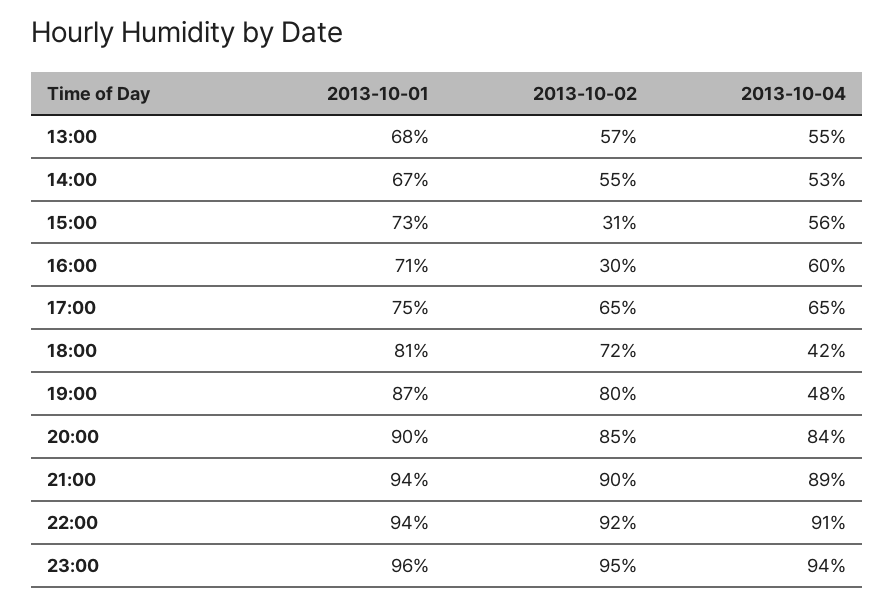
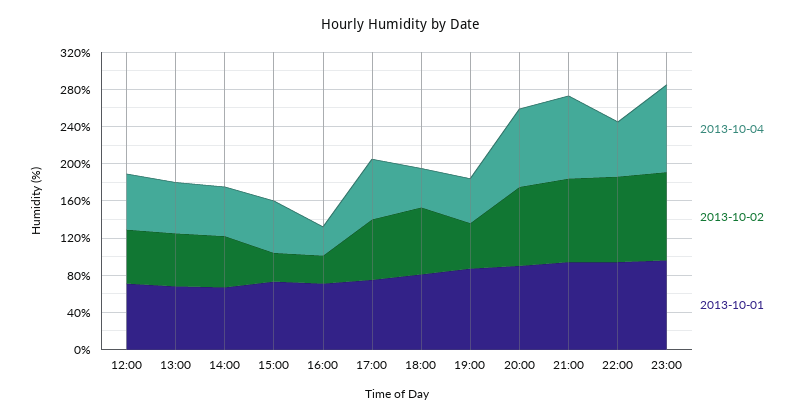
2013-10-04, 16:00: 60 -> 30
2013-10-02, 19:00: 80 -> 50
2013-10-04, 22:00: 91 -> 60
2013-10-04, 12:00: none -> 60
2013-10-02, 12:00: none -> 60
2013-10-01, 12:00: none -> 70

